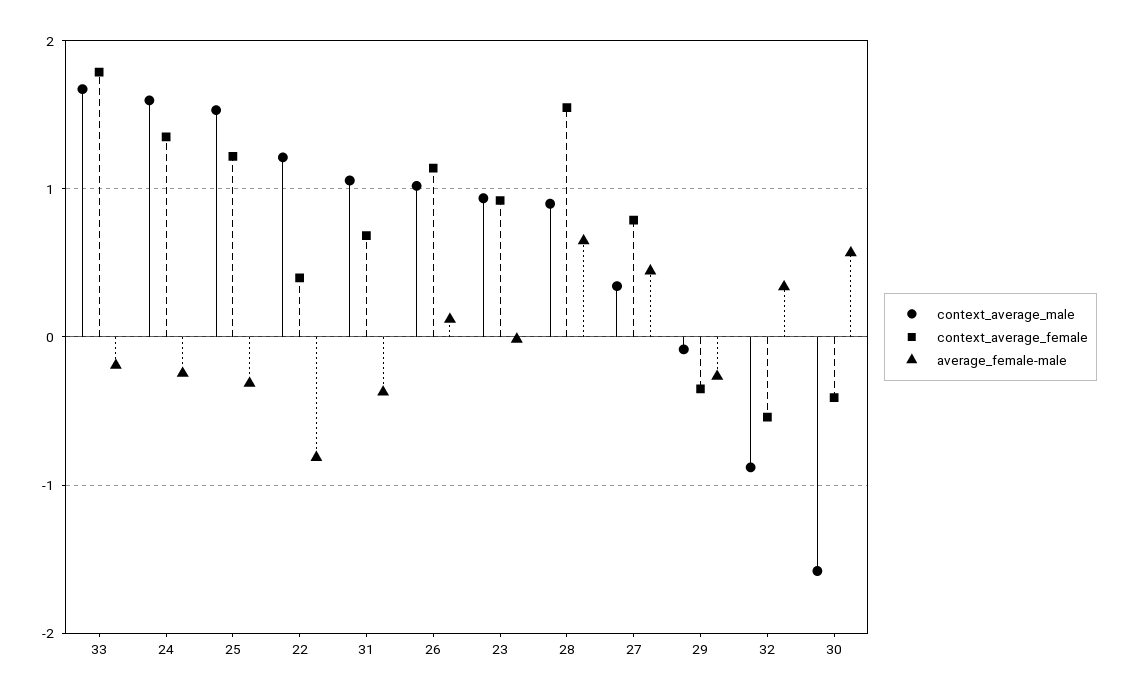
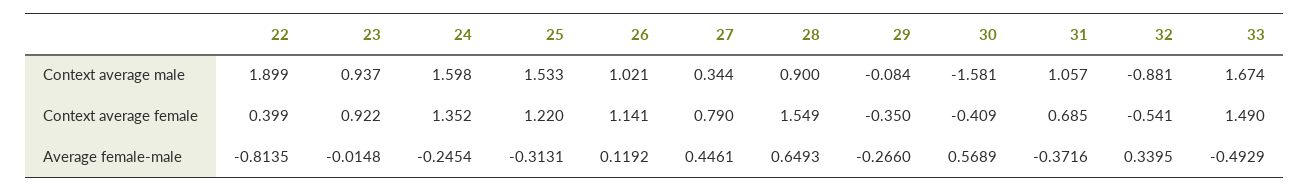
context_average_female, 33: 1.8 -> 1.49
average_female-male, 33: -0.2 -> -0.4929
context_average_male, 22: 1.2 -> 1.899

